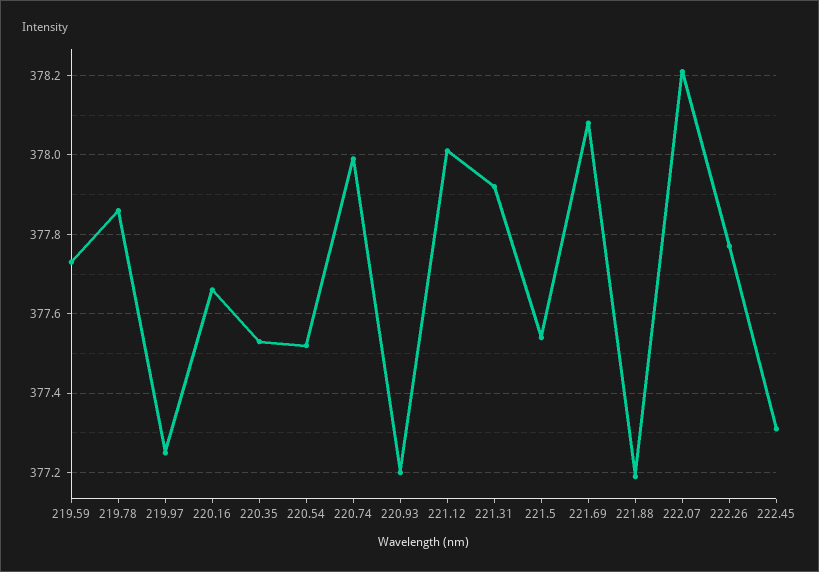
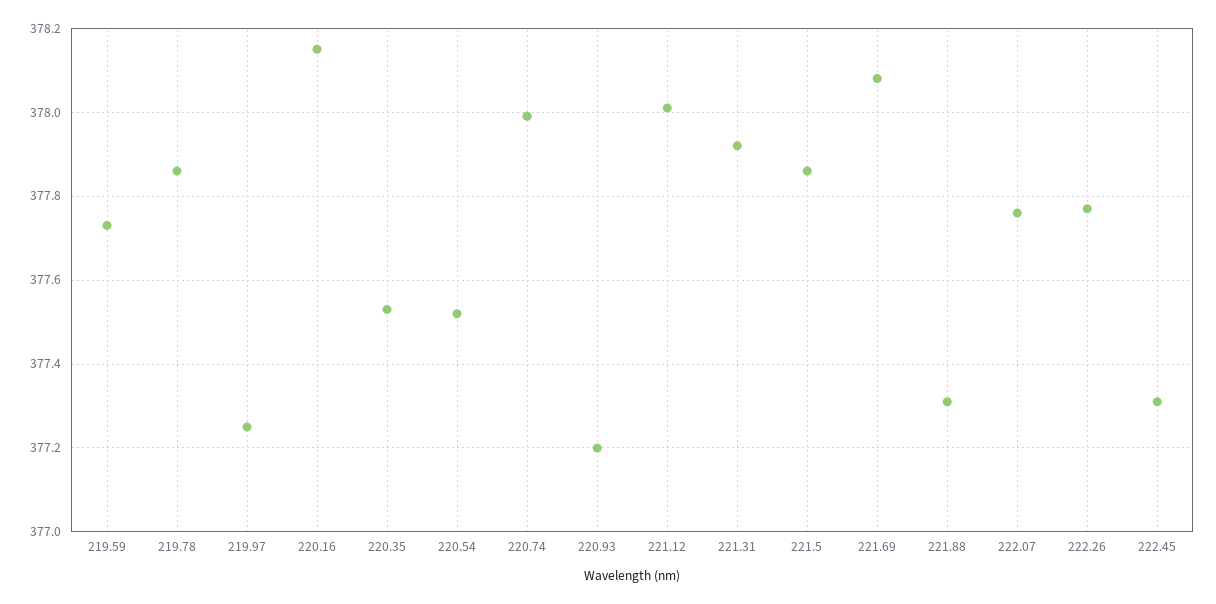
220.16: 377.65 -> 378.15
221.5: 377.55 -> 377.85
221.88: 377.2 -> 377.3
222.07: 378.2 -> 377.75

